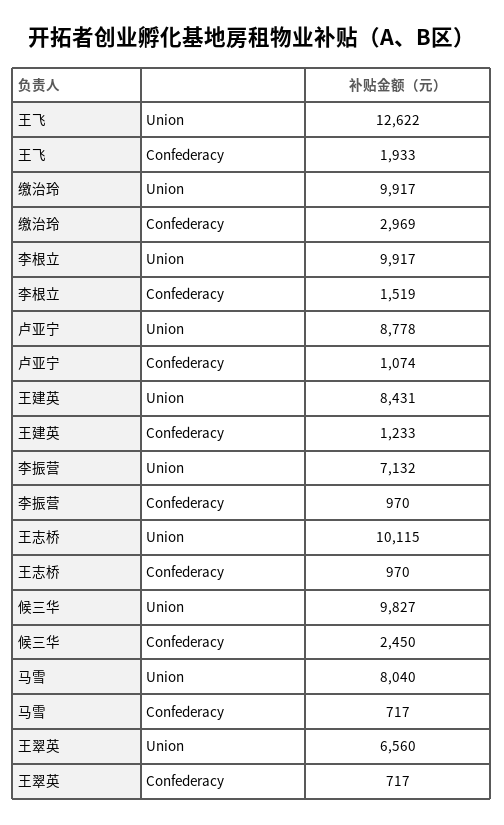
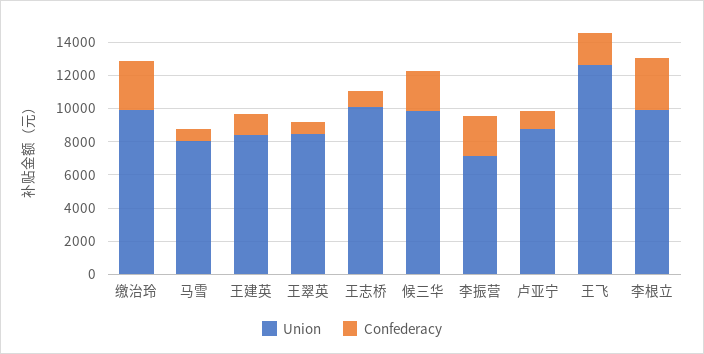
Confederacy, 李根立: 1519 -> 3000
Confederacy, 李振营: 970 -> 2500
Union, 王翠英: 6560 -> 8500

